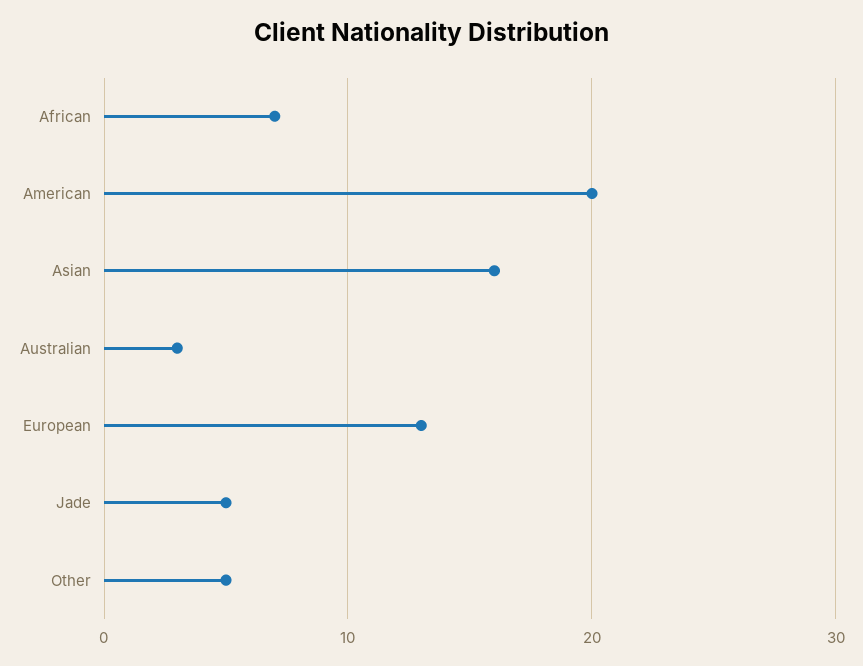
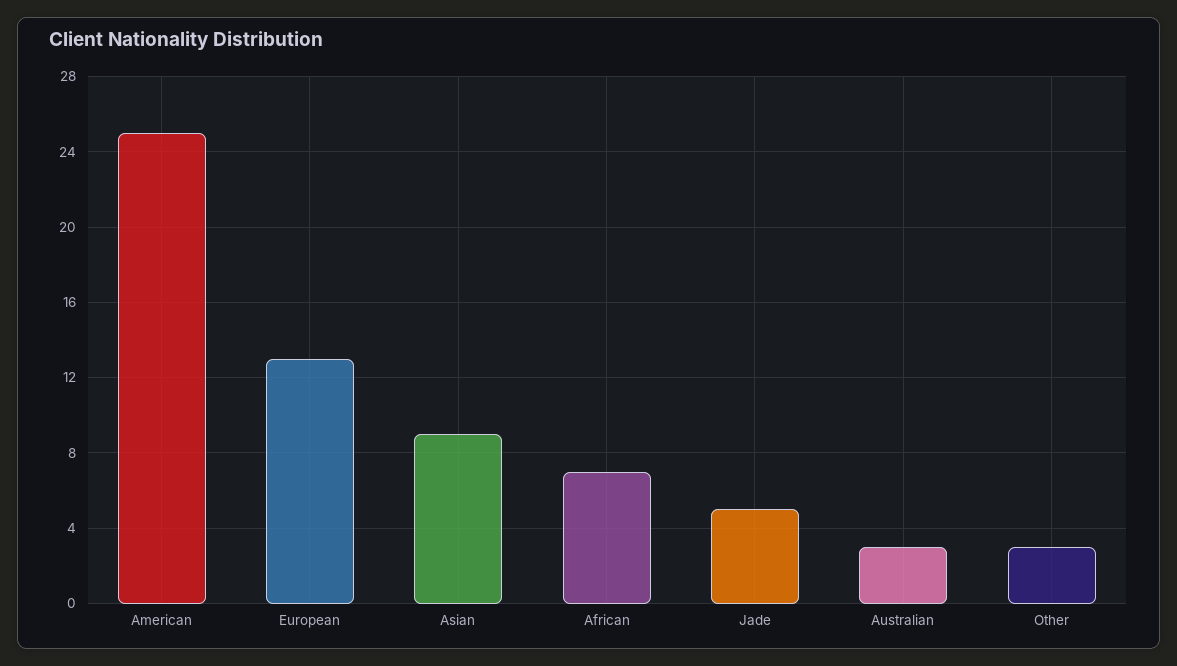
American: 20 -> 25
Asian: 16 -> 9
Other: 5 -> 3

